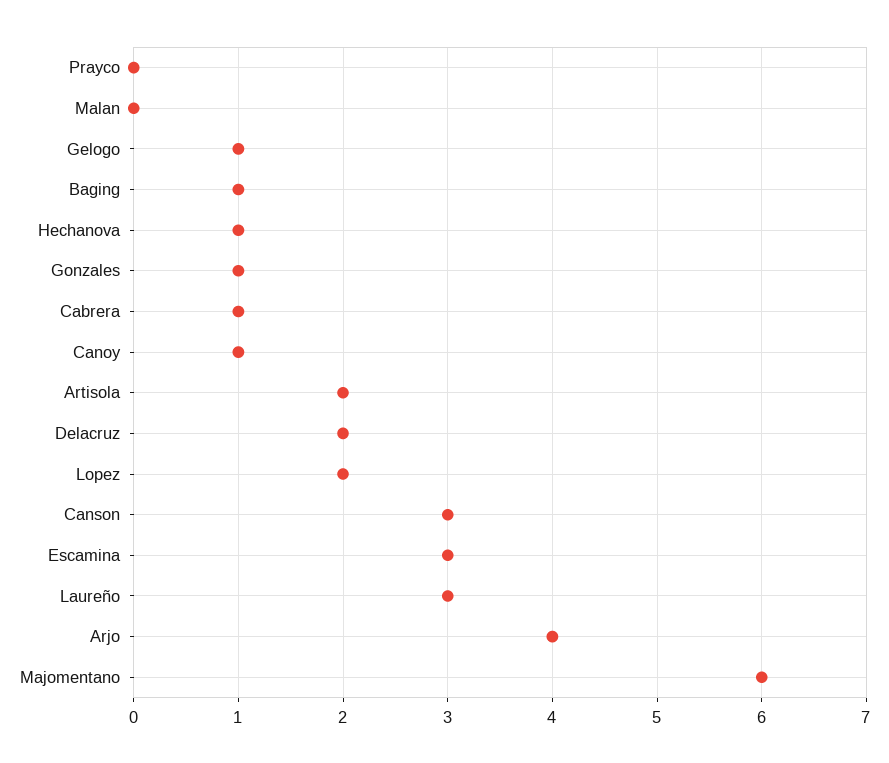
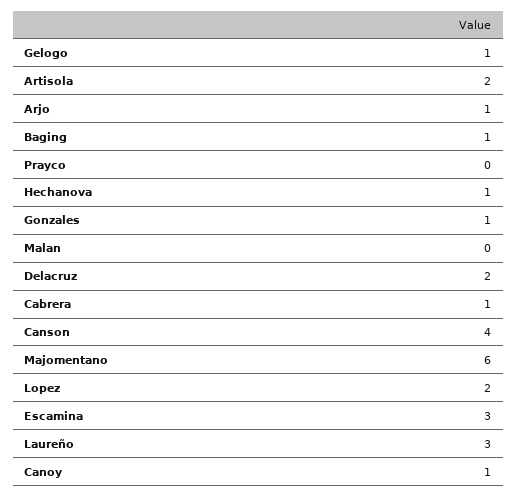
Canson: 3 -> 4
Arjo: 4 -> 1

